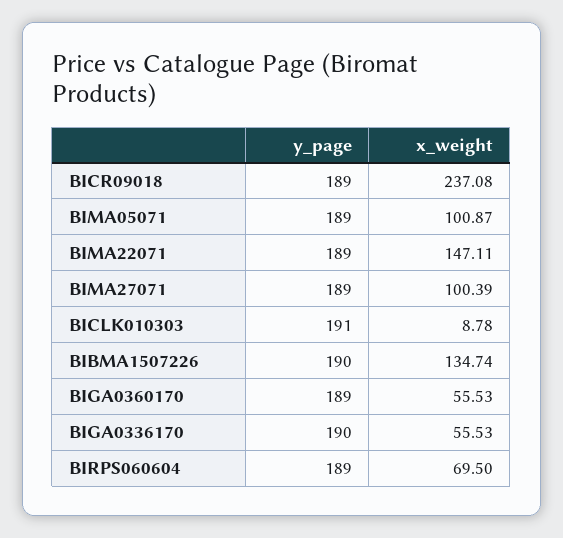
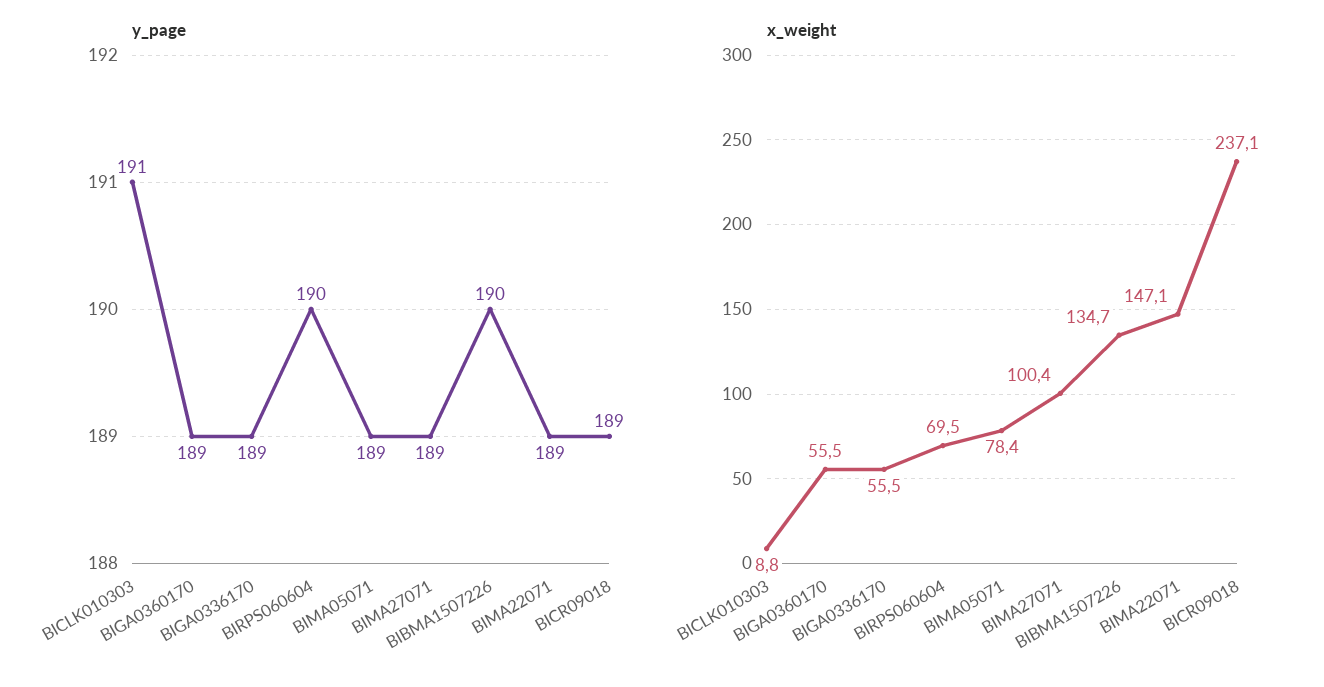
x_weight, BIMA05071: 100.87 -> 78.4
y_page, BIGA0336170: 190 -> 189
y_page, BIRPS060604: 189 -> 190

